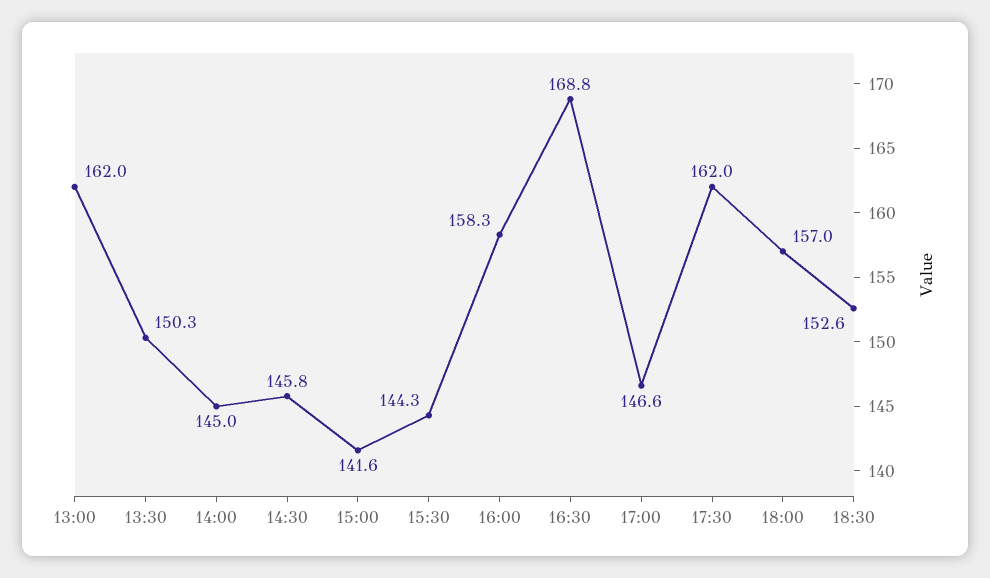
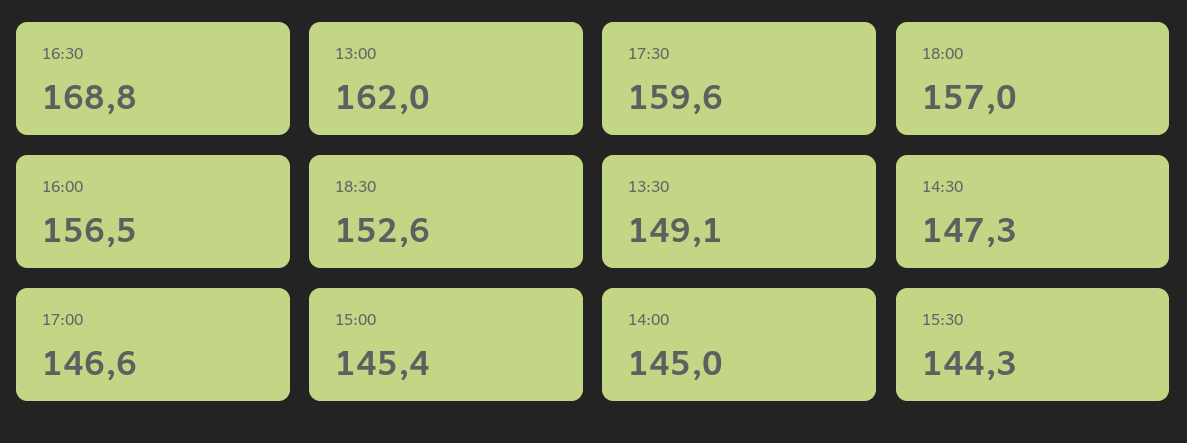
13:30: 150.3 -> 149.1
14:30: 145.8 -> 147.3
15:00: 141.6 -> 145.4
16:00: 158.3 -> 156.5
17:30: 162 -> 159.6

